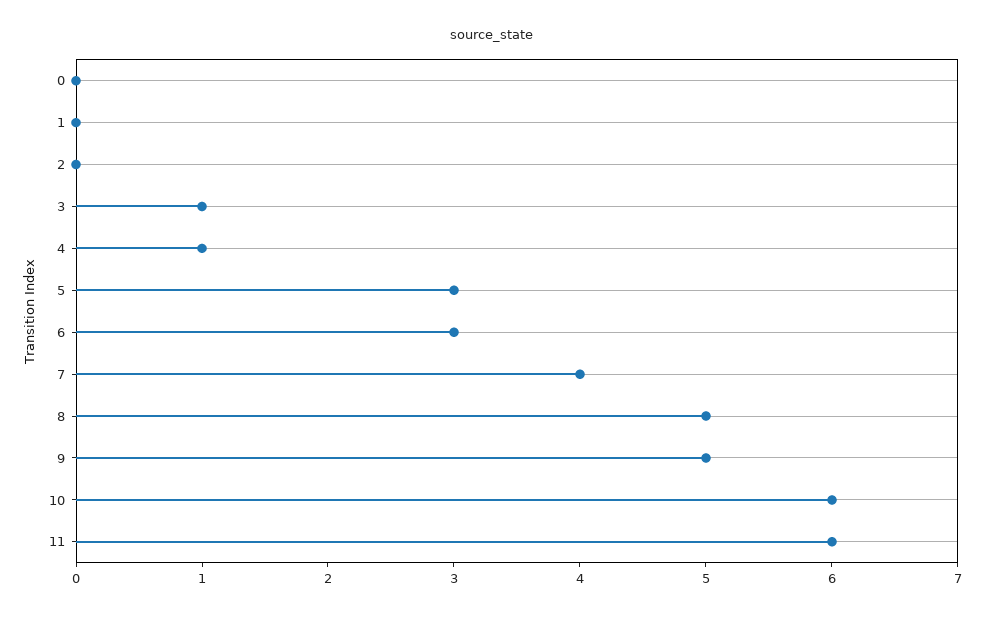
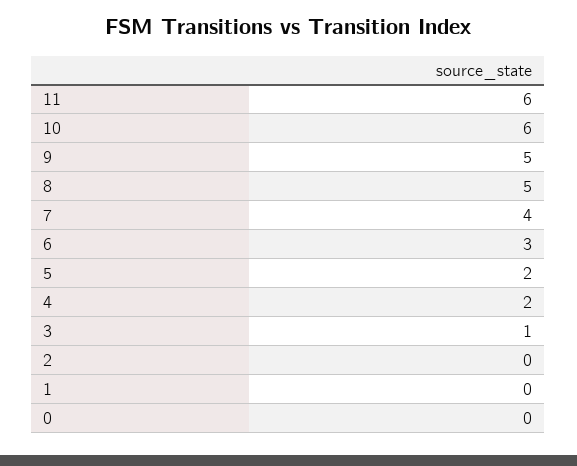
4: 1 -> 2
5: 3 -> 2

